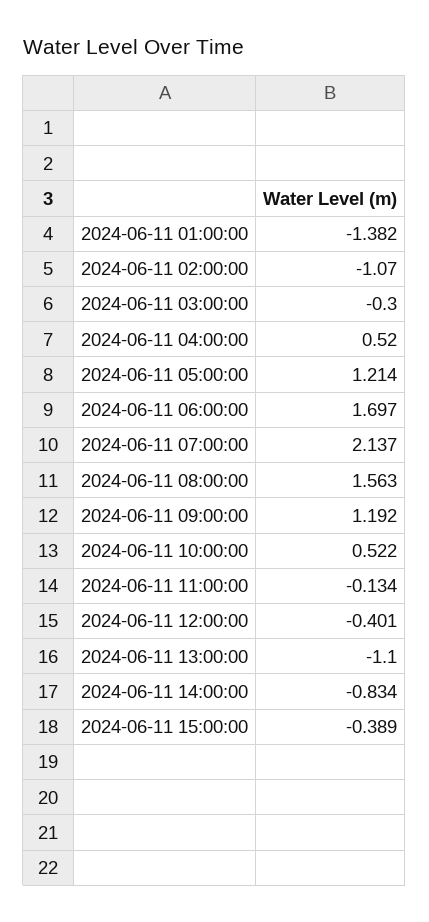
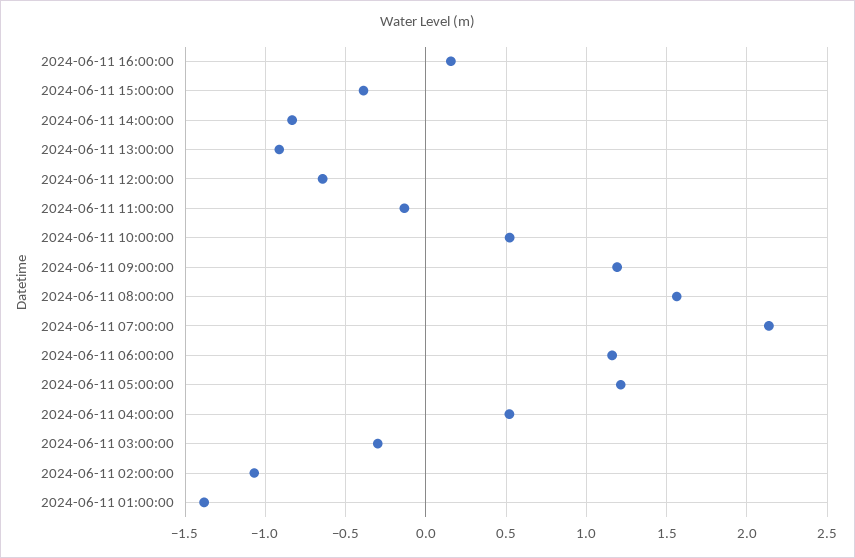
2024-06-11 06:00:00: 1.697 -> 1.15
2024-06-11 12:00:00: -0.401 -> -0.65
2024-06-11 13:00:00: -1.1 -> -0.9
2024-06-11 16:00:00: none -> 0.15

